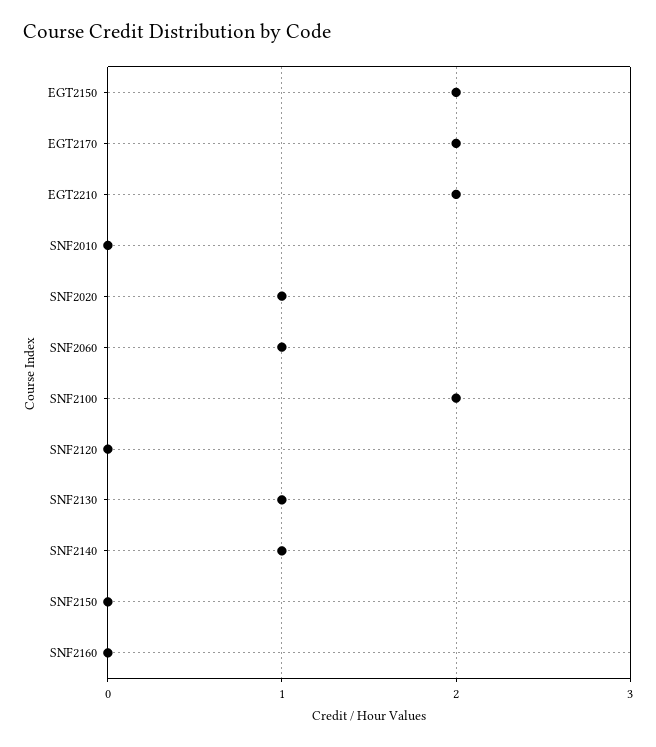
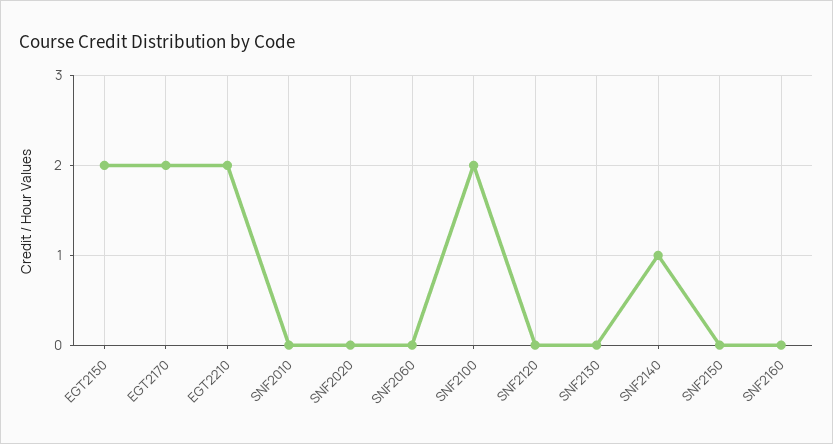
SNF2020: 1 -> 0
SNF2060: 1 -> 0
SNF2130: 1 -> 0

